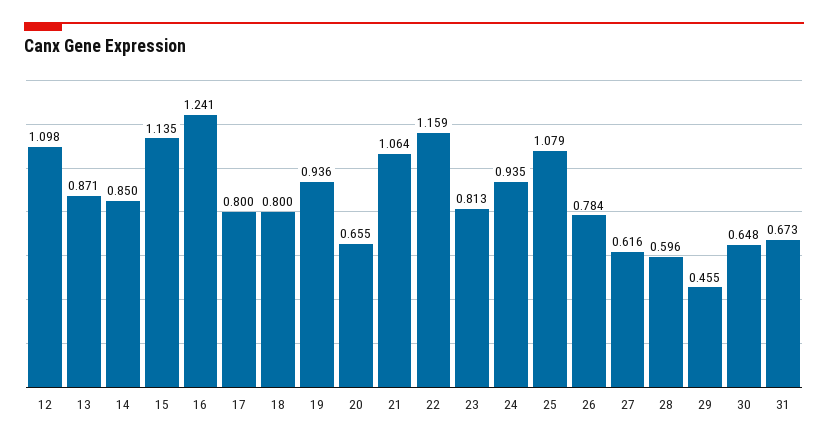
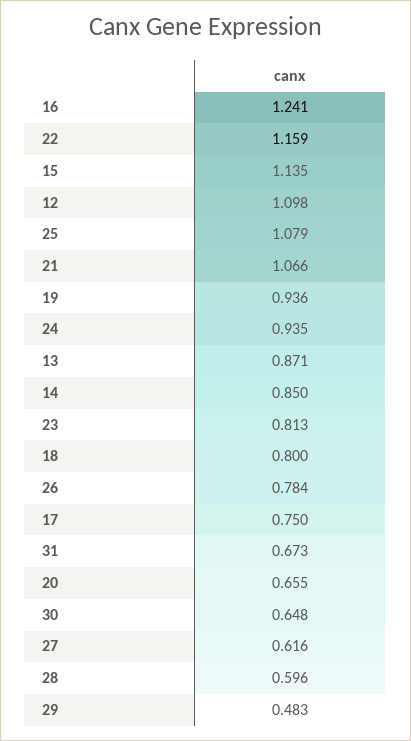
17: 0.8 -> 0.75
21: 1.064 -> 1.066
29: 0.455 -> 0.483

